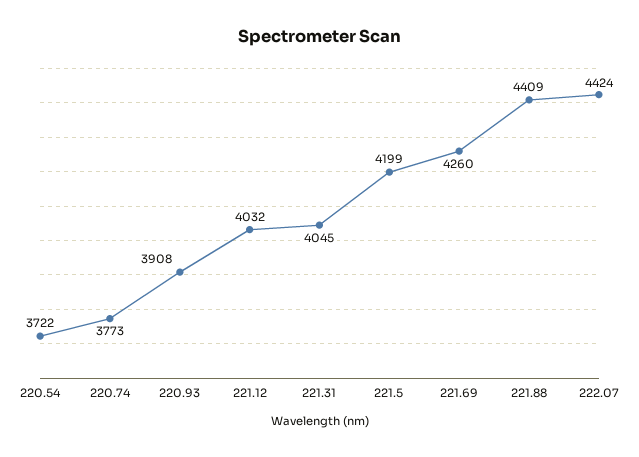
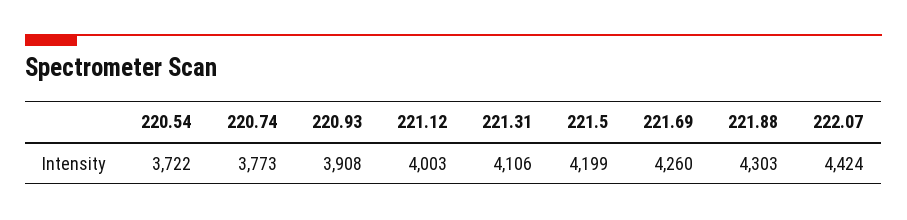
221.12: 4032 -> 4003
221.31: 4045 -> 4106
221.88: 4409 -> 4303

